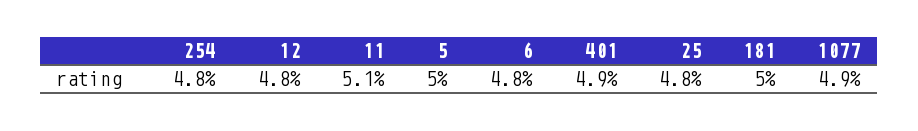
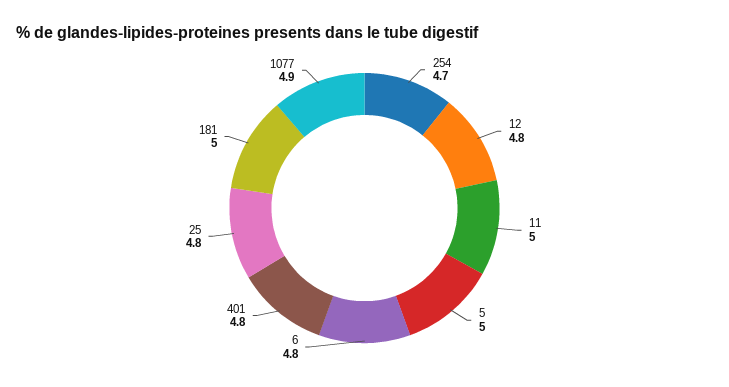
254: 4.8 -> 4.7
11: 5.1 -> 5
401: 4.9 -> 4.8

